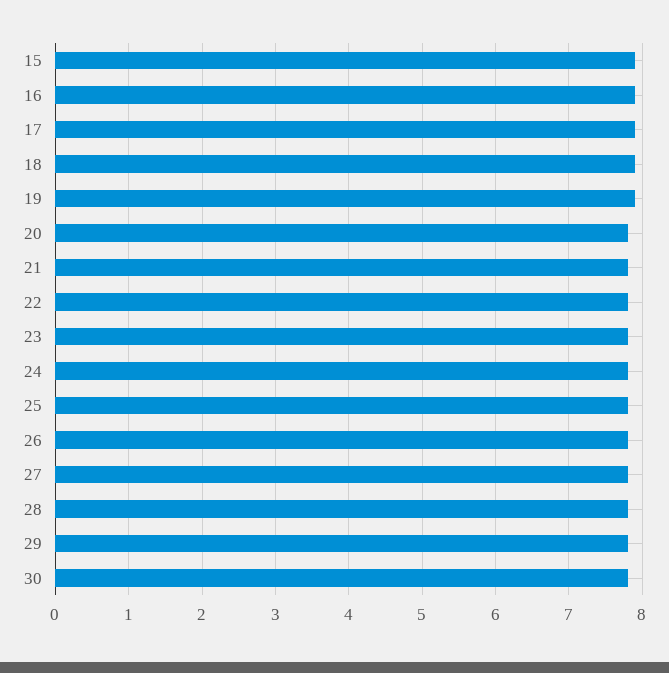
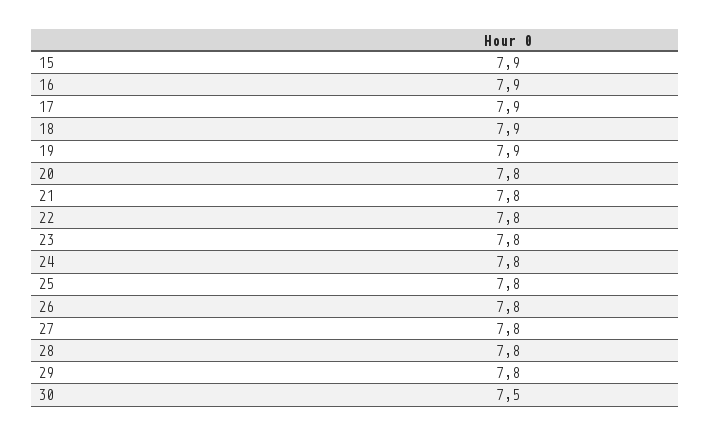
30: 7.8 -> 7.5

